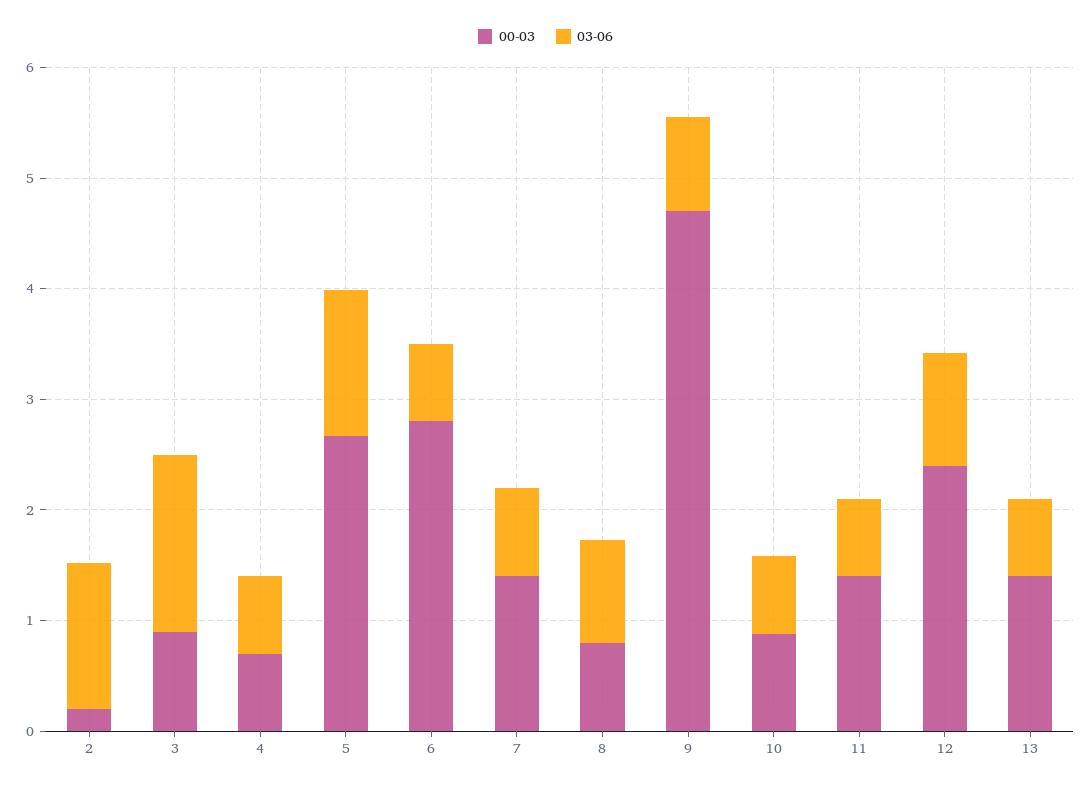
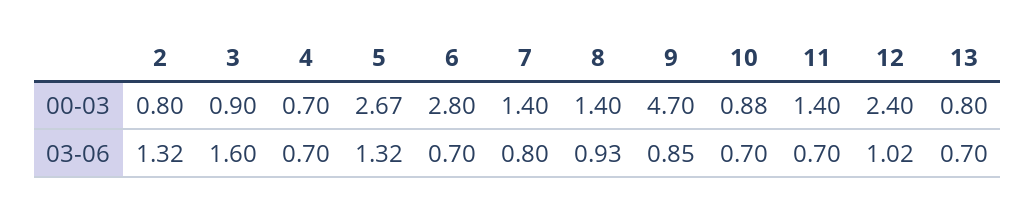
00-03, 2: 0.2 -> 0.8
00-03, 8: 0.8 -> 1.4
00-03, 13: 1.4 -> 0.8

